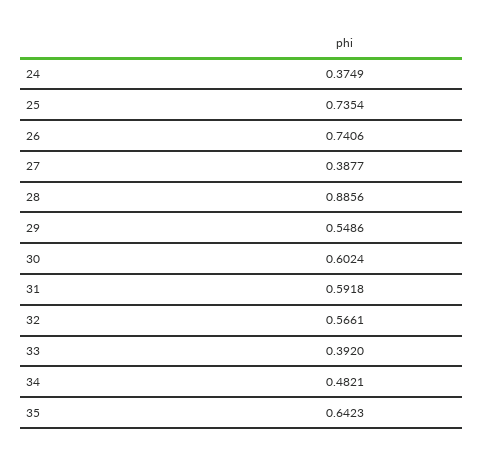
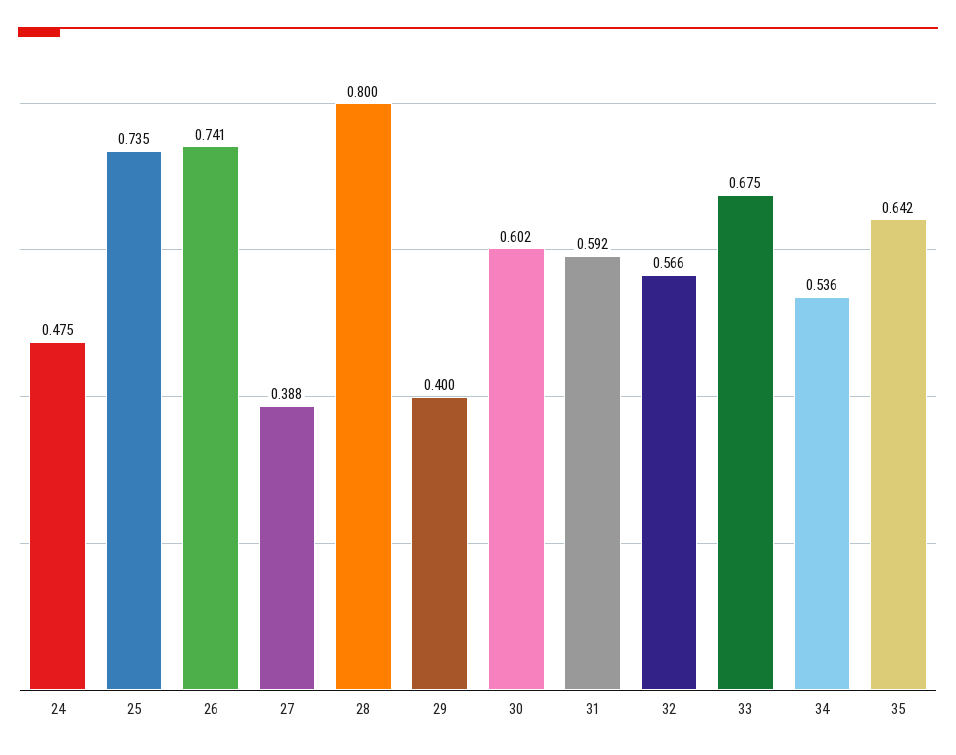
24: 0.3749 -> 0.475
28: 0.8856 -> 0.8
29: 0.5486 -> 0.4
33: 0.392 -> 0.675
34: 0.4821 -> 0.536

